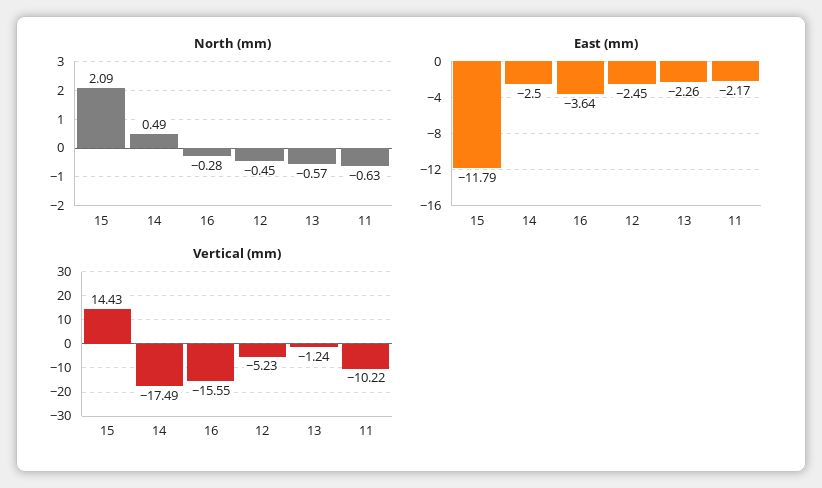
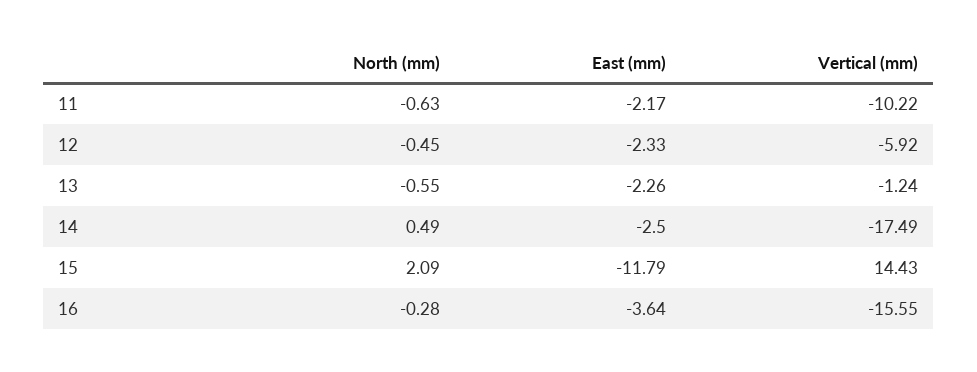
North (mm), 13: -0.57 -> -0.55
East (mm), 12: -2.45 -> -2.33
Vertical (mm), 12: -5.23 -> -5.92

